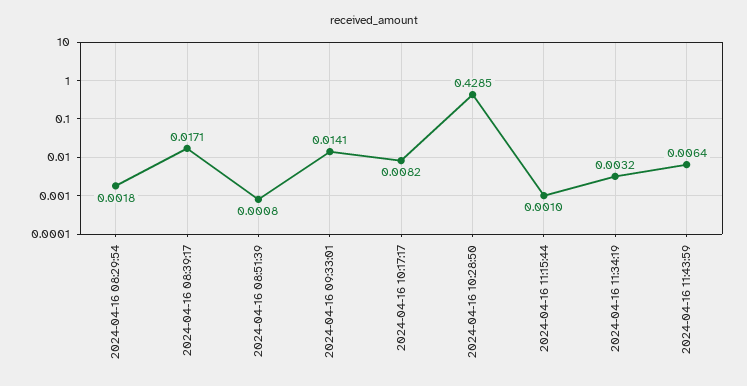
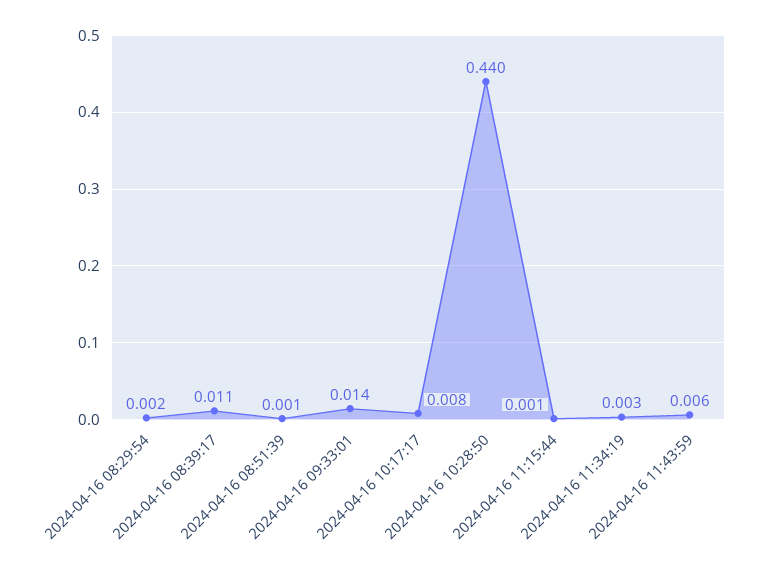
2024-04-16 08:39:17: 0.0171 -> 0.011
2024-04-16 10:28:50: 0.4285 -> 0.44

